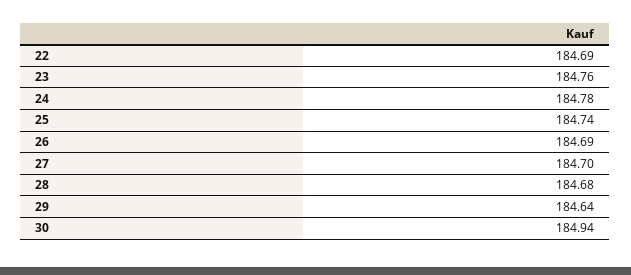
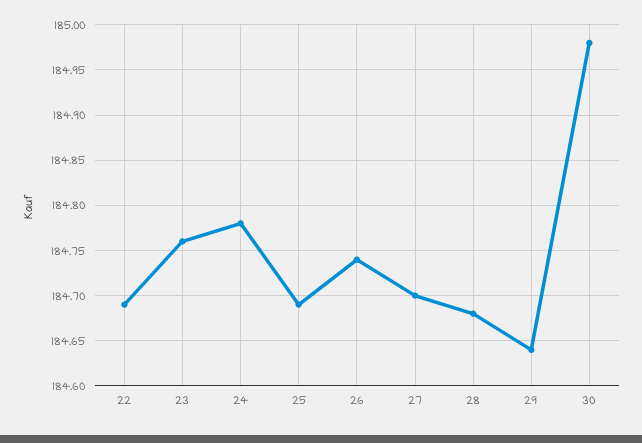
25: 184.74 -> 184.69
26: 184.69 -> 184.74
30: 184.94 -> 184.98

